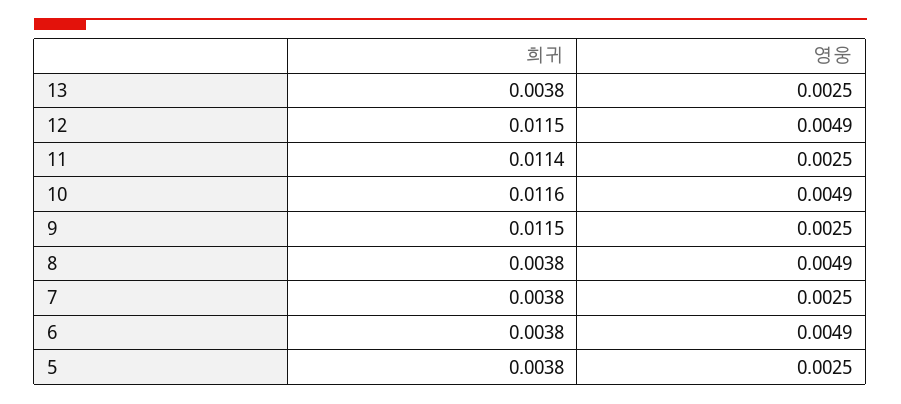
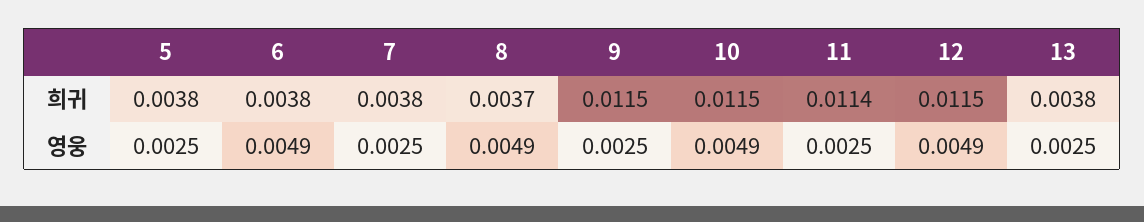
희귀, 10: 0.0116 -> 0.0115
희귀, 8: 0.0038 -> 0.0037

